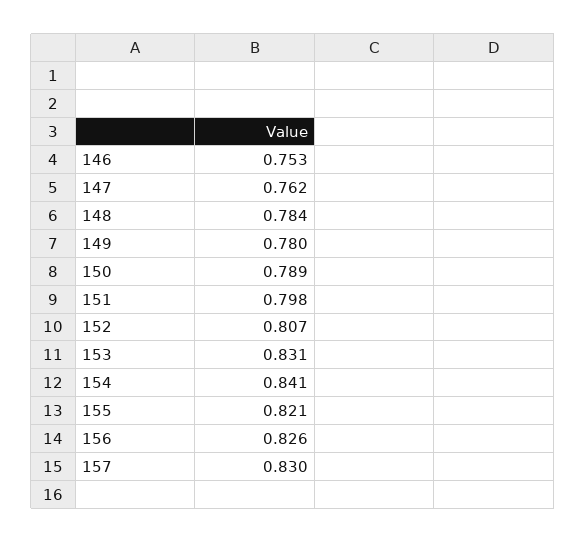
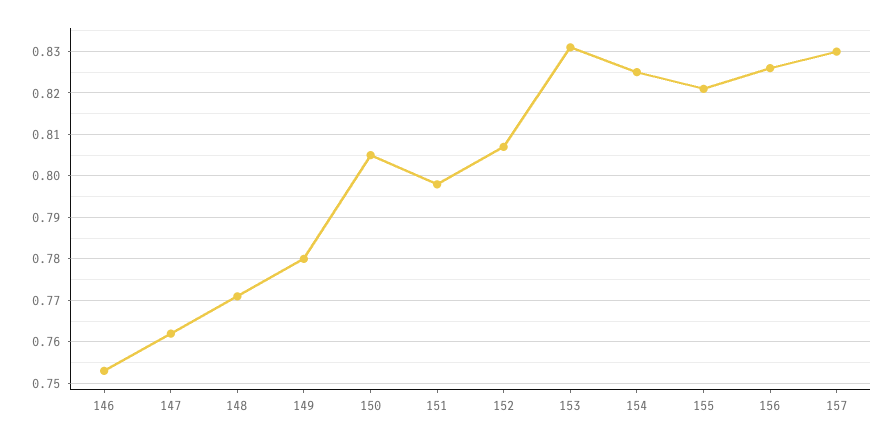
148: 0.784 -> 0.77
150: 0.789 -> 0.805
154: 0.841 -> 0.825

